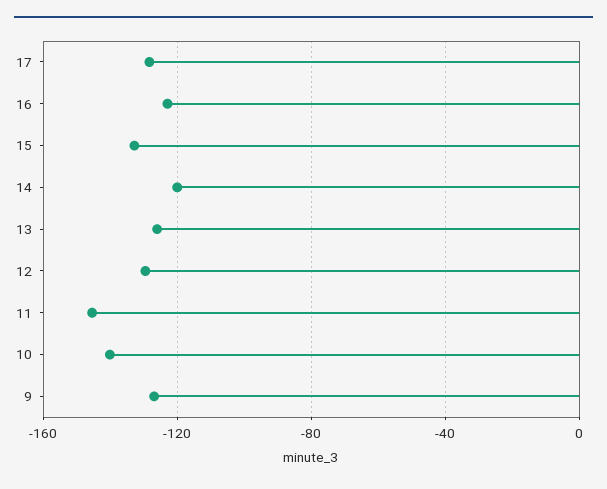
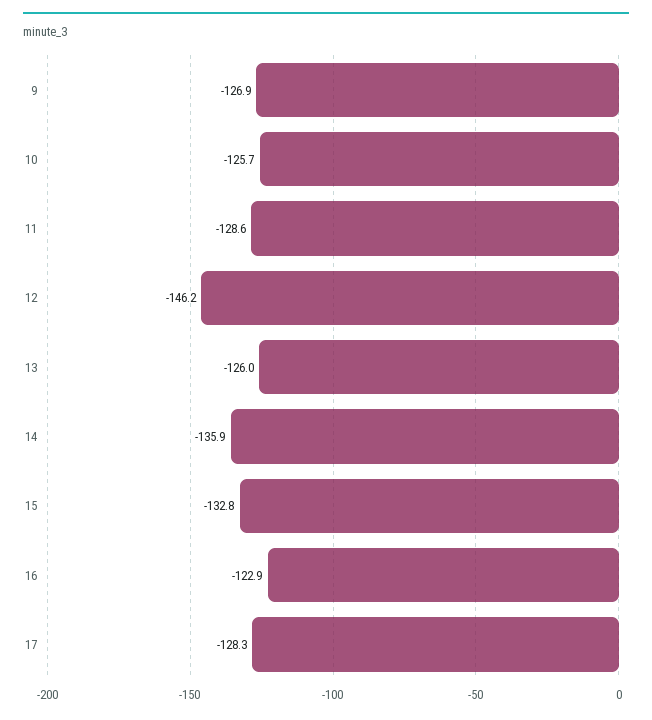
14: -120 -> -135.9
12: -130 -> -146.2
11: -145 -> -128.6
10: -140 -> -125.7

